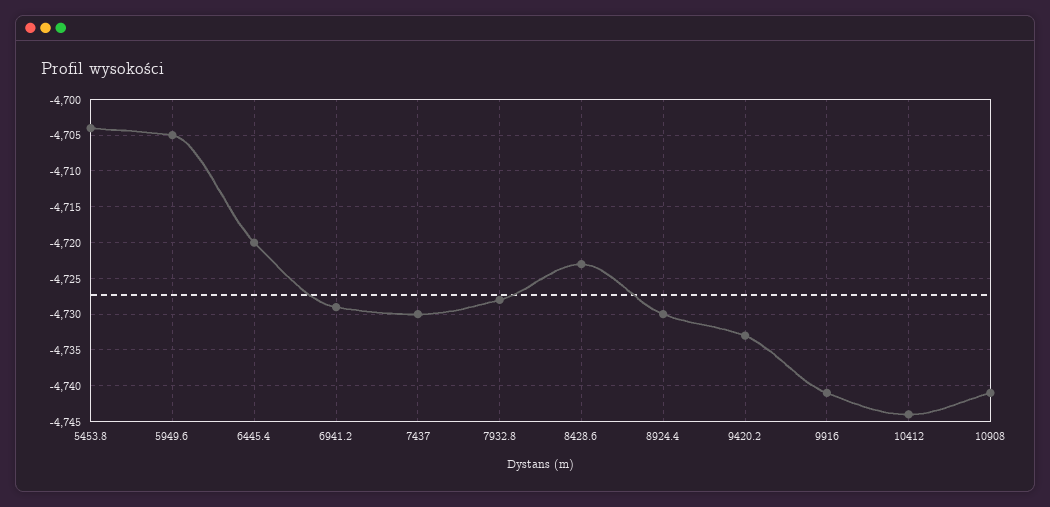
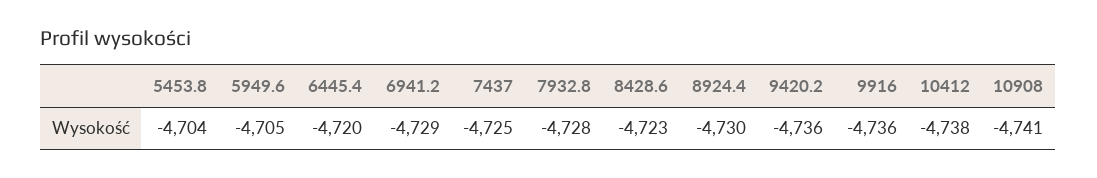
7437: -4730 -> -4725
9420.2: -4733 -> -4736
9916: -4741 -> -4736
10412: -4744 -> -4738

